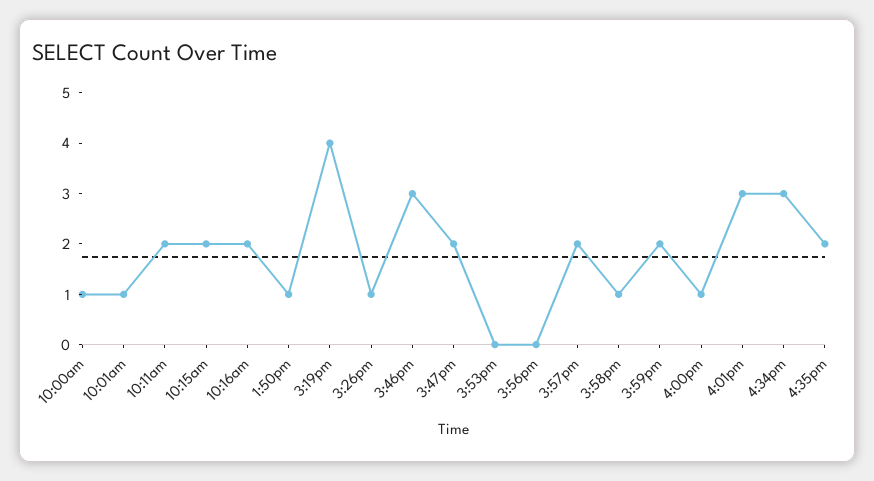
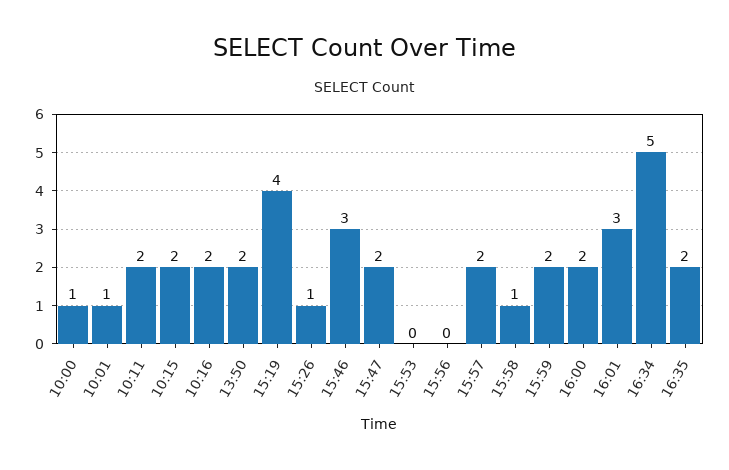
1:50pm: 1 -> 2
4:00pm: 1 -> 2
4:34pm: 3 -> 5

